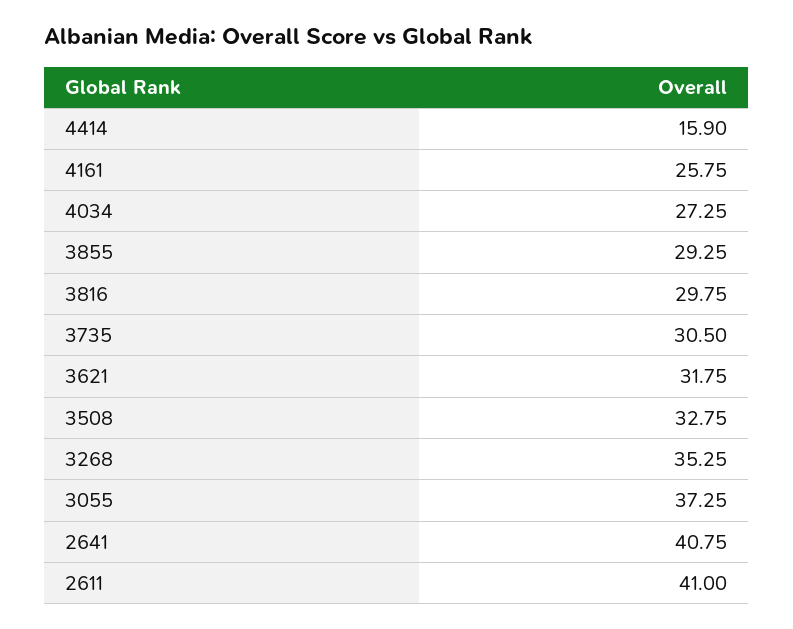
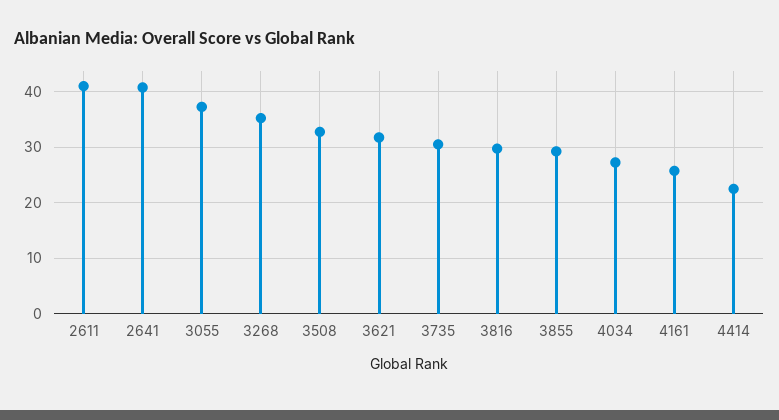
4414: 15.9 -> 22

